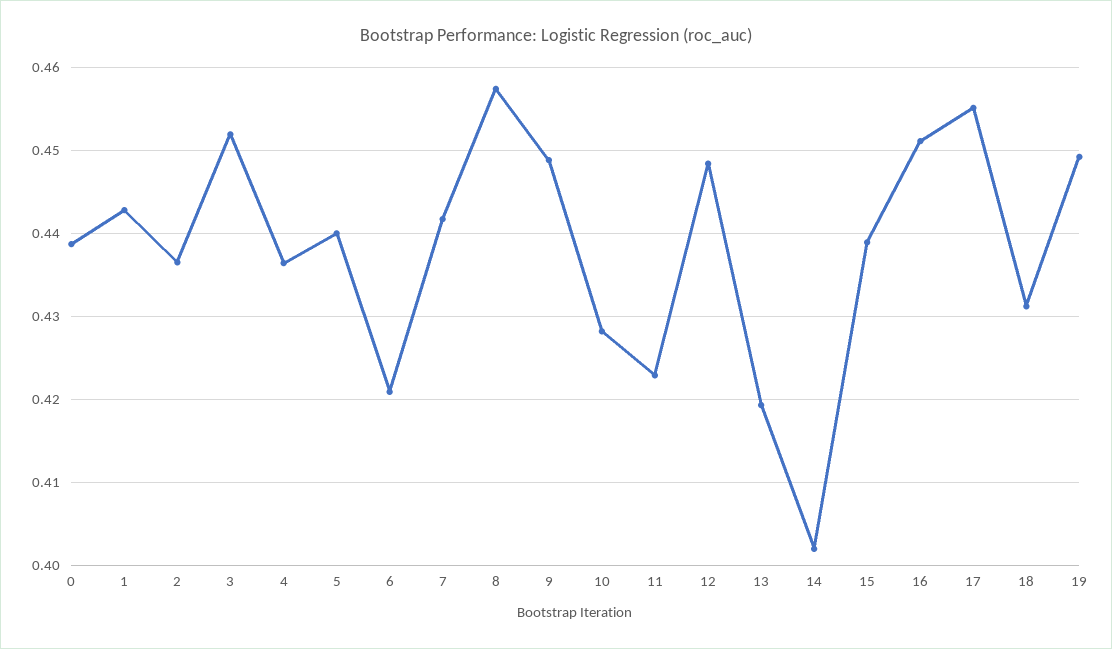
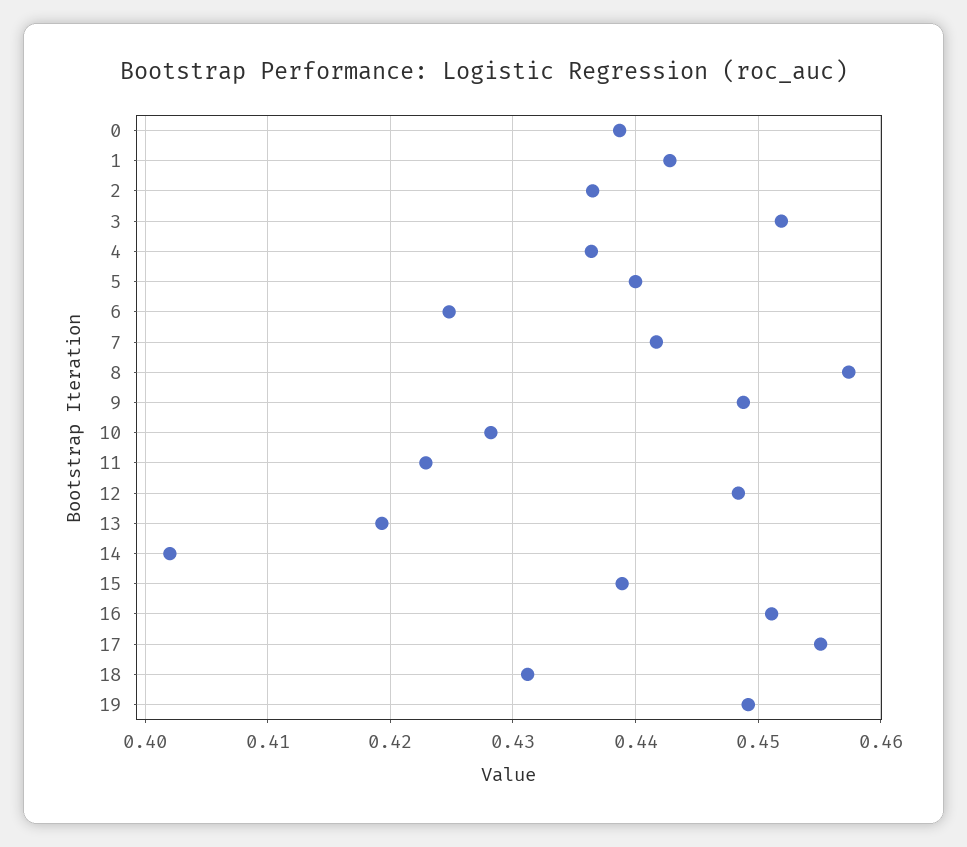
6: 0.421 -> 0.425

